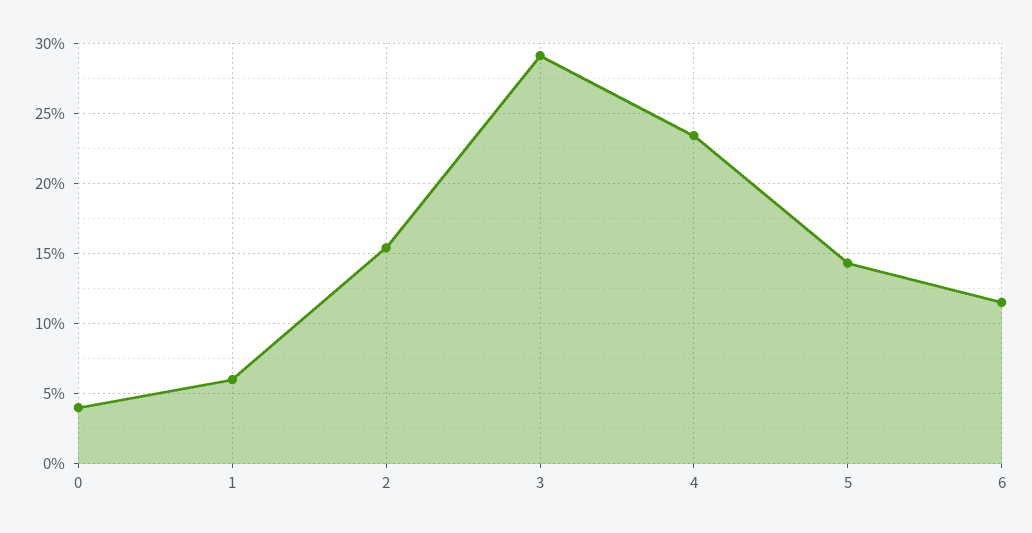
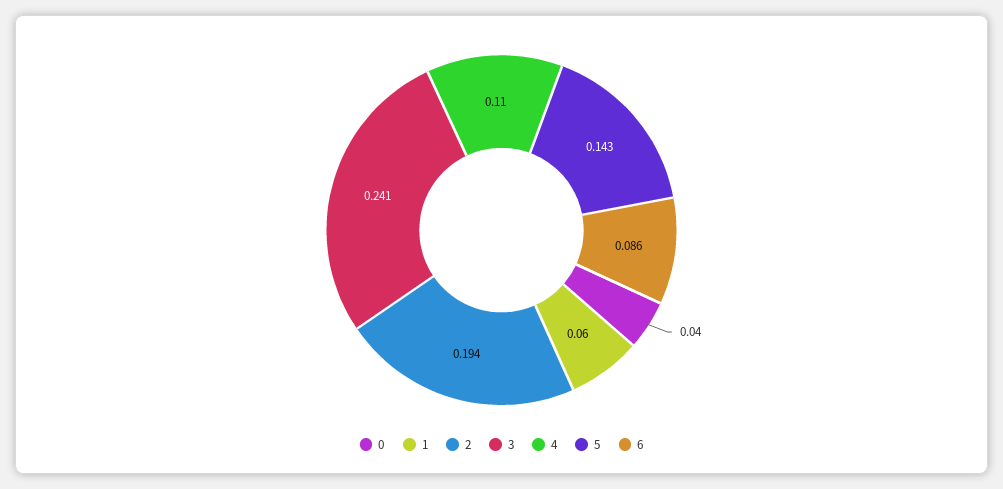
2: 0.155 -> 0.194
3: 0.29 -> 0.241
4: 0.235 -> 0.11
6: 0.115 -> 0.086

